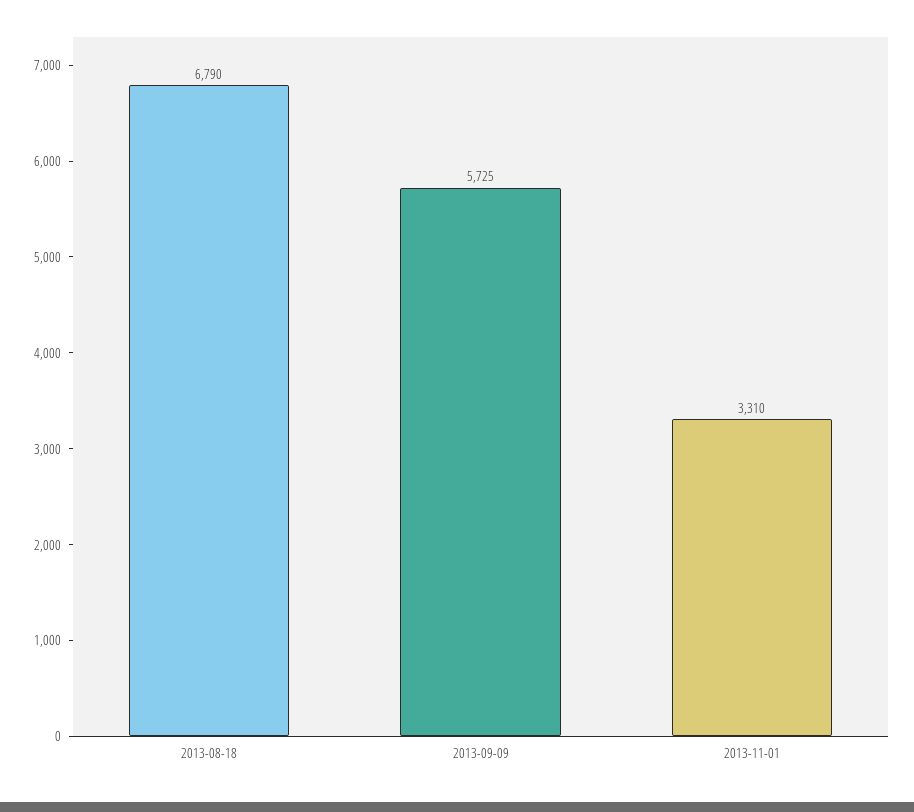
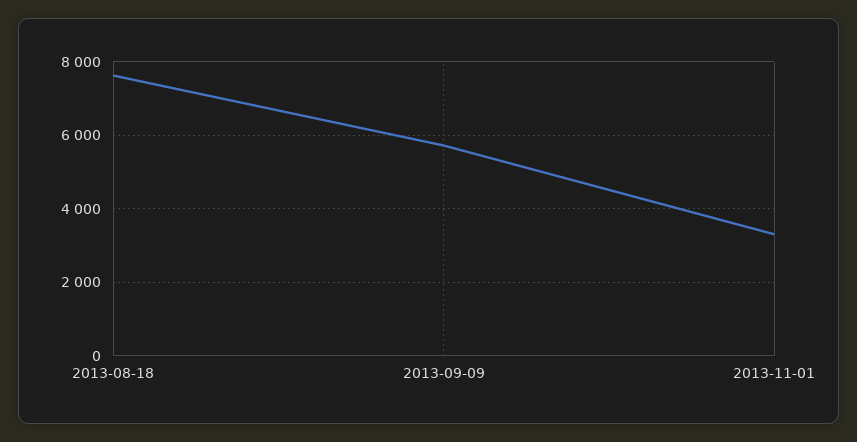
2013-08-18: 6790 -> 7600

